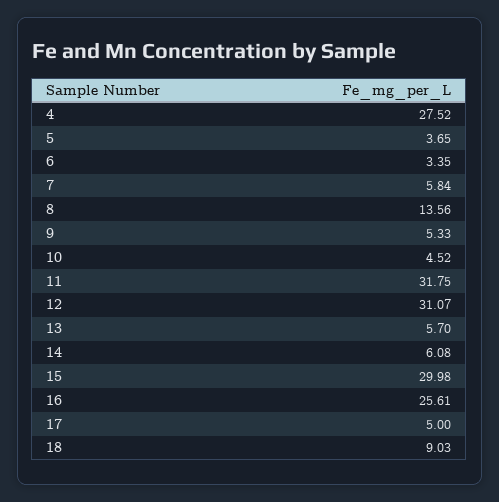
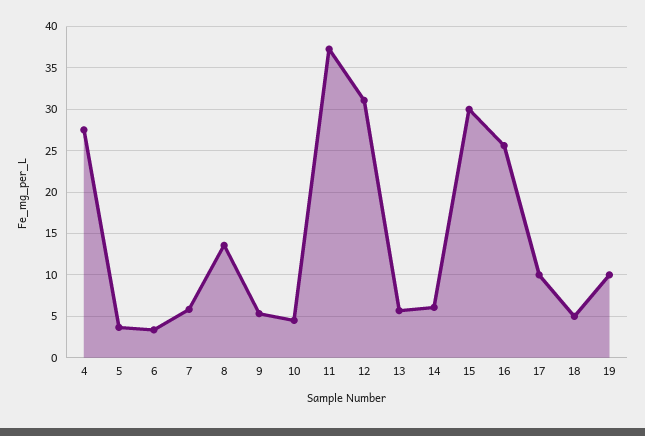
11: 31.75 -> 37
17: 5 -> 10
18: 9.03 -> 5
19: none -> 10

